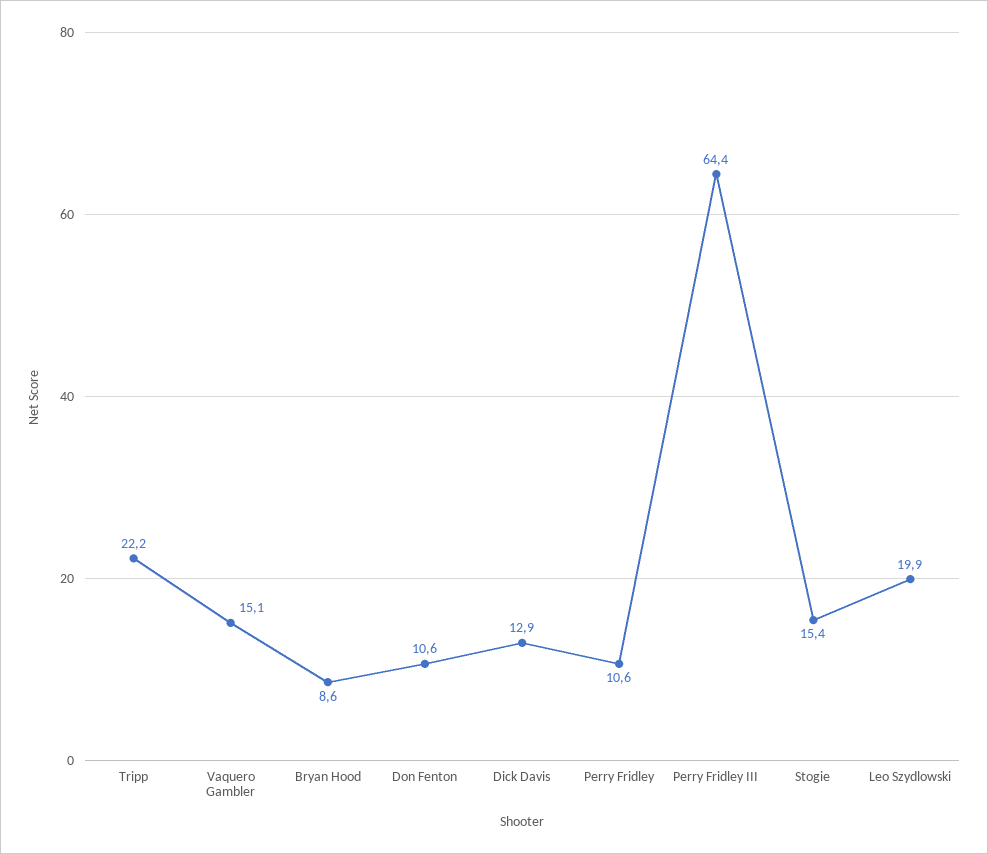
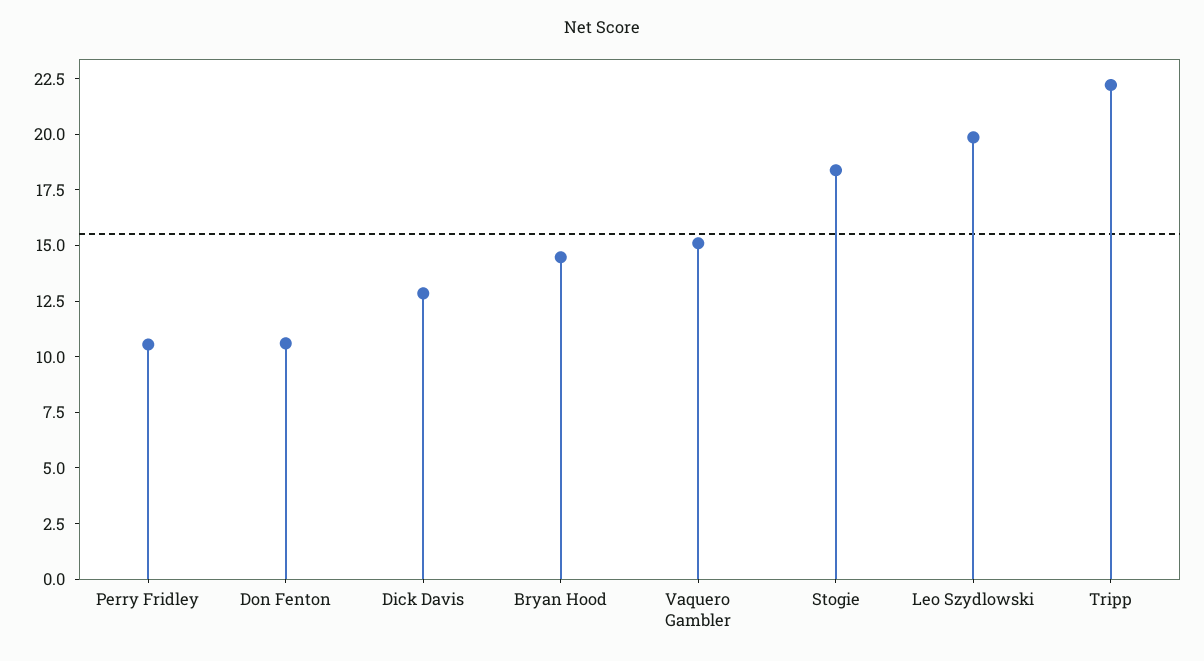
Bryan Hood: 8.6 -> 14.5
Perry Fridley III: 64.4 -> none
Stogie: 15.4 -> 18.5

